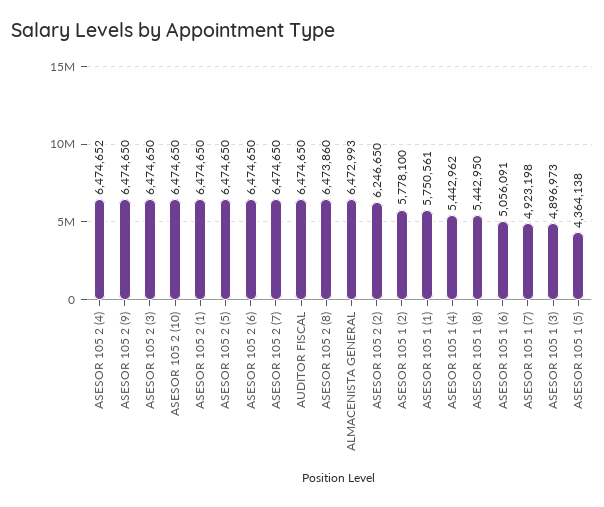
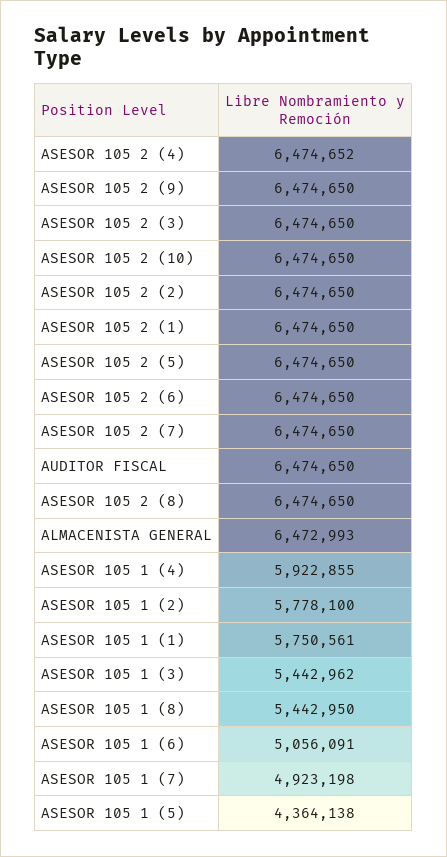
ASESOR 105 2 (8): 6473860 -> 6474650
ASESOR 105 2 (2): 6246650 -> 6474650
ASESOR 105 1 (4): 5442962 -> 5922855
ASESOR 105 1 (3): 4896973 -> 5442962

